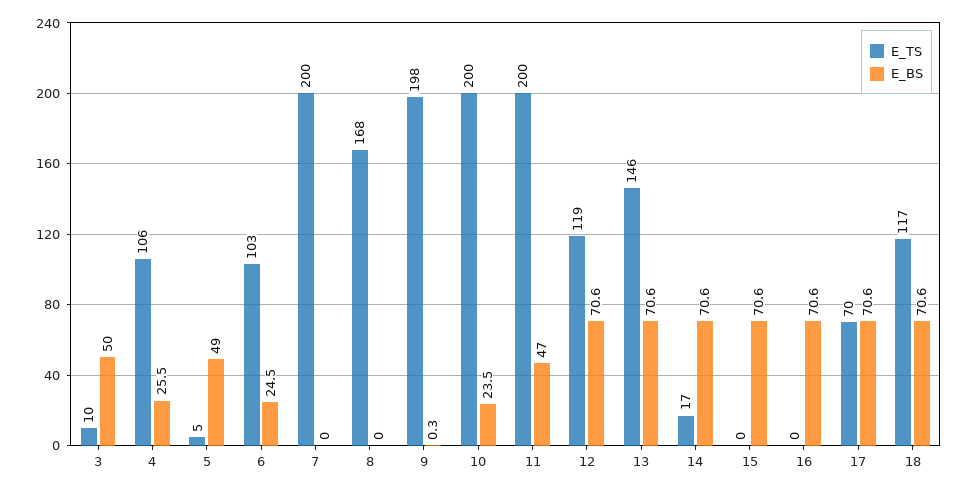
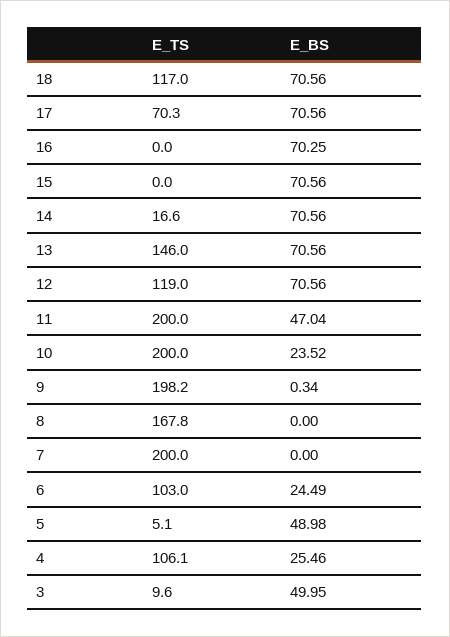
E_BS, 16: 70.6 -> 70.25

